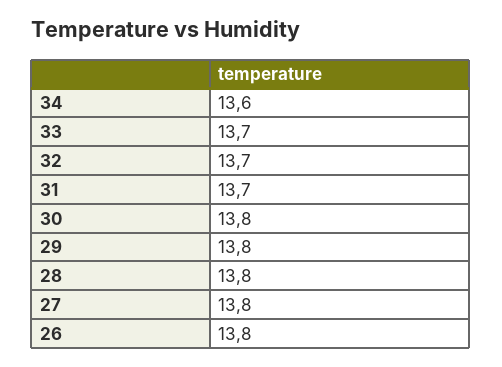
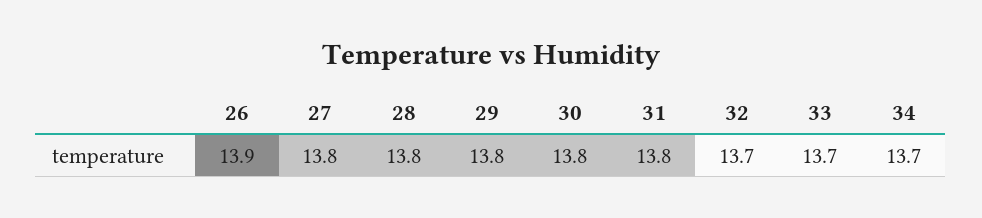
34: 13.6 -> 13.7
31: 13.7 -> 13.8
26: 13.8 -> 13.9

